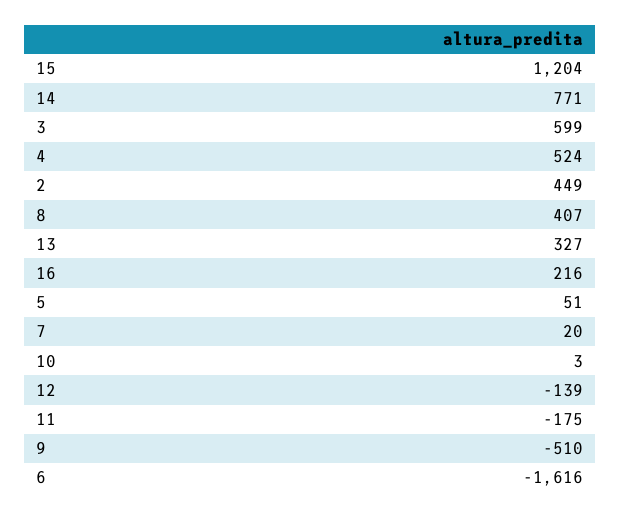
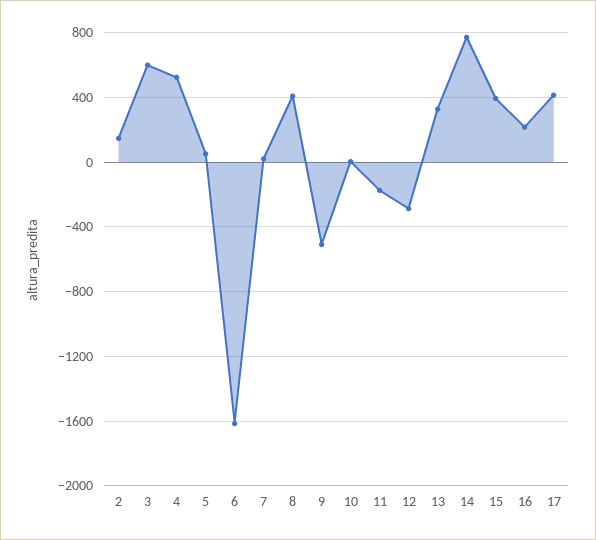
15: 1204 -> 400
2: 449 -> 150
12: -139 -> -300
17: none -> 400

